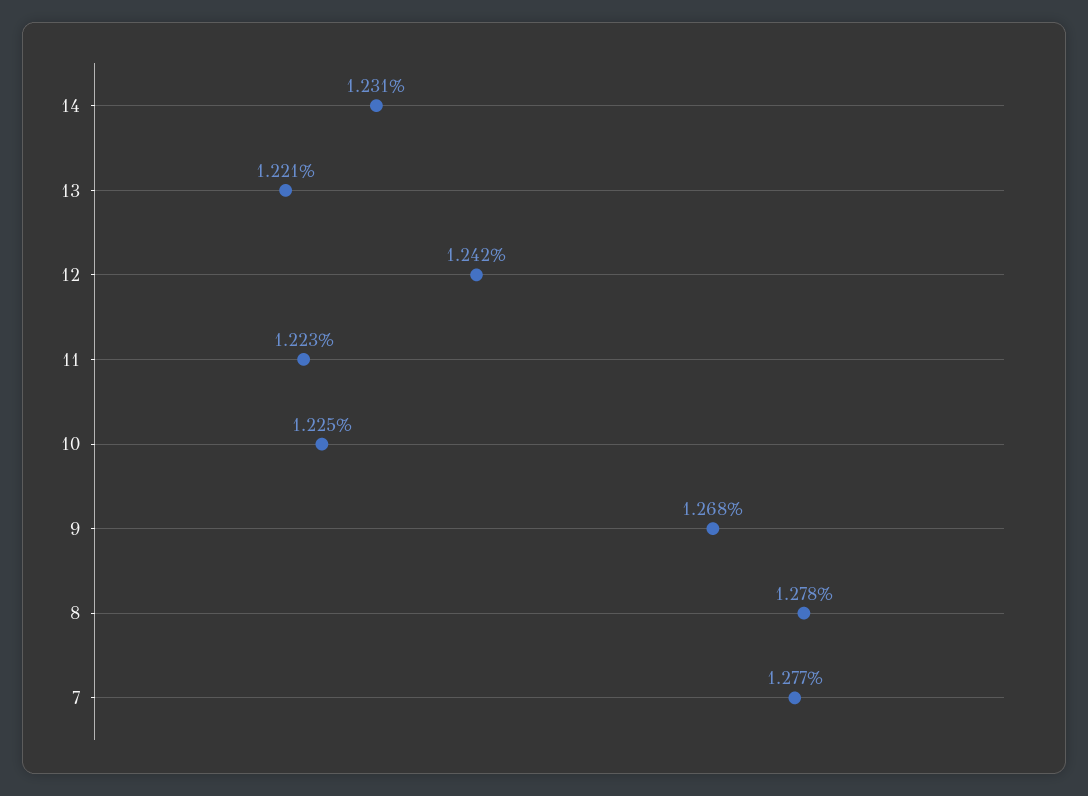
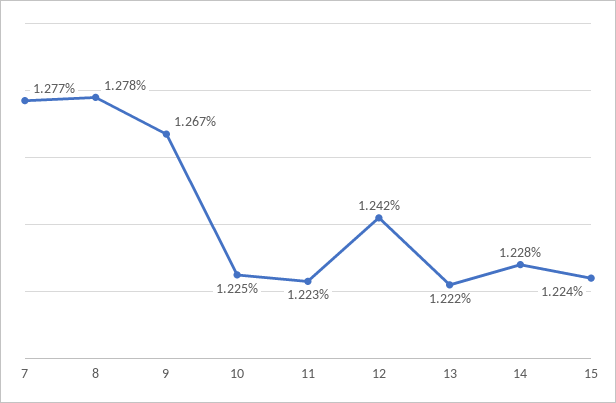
14: 1.231 -> 1.228
13: 1.221 -> 1.222
9: 1.268 -> 1.267
15: none -> 1.224

